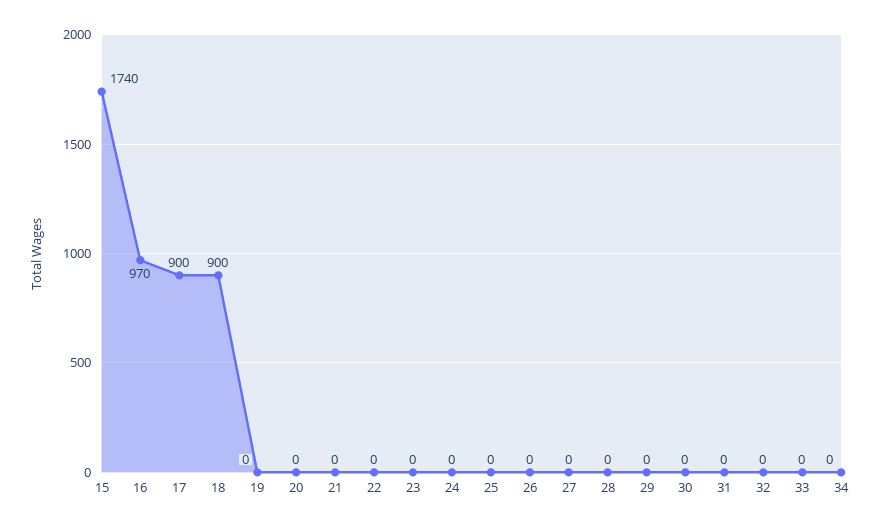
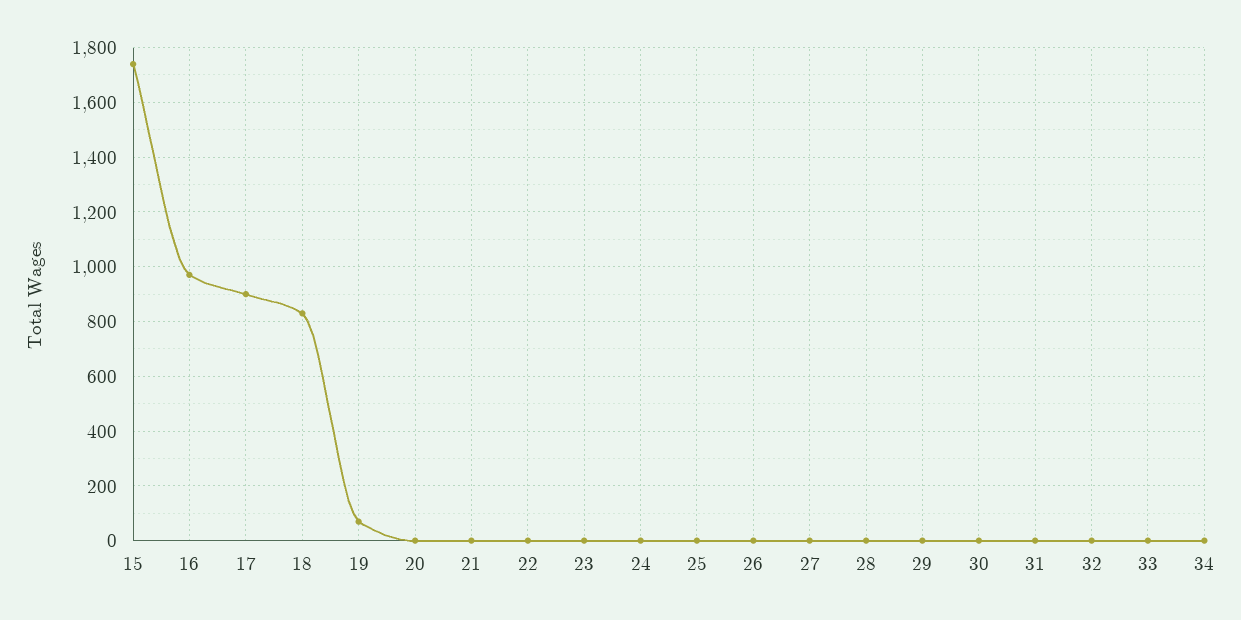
18: 900 -> 825
19: 0 -> 75

